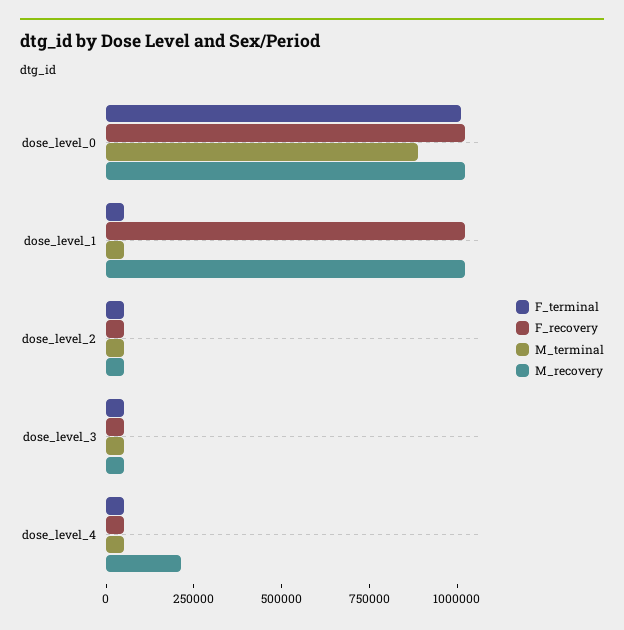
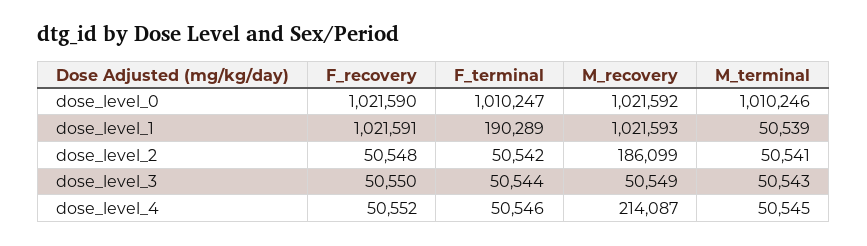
M_terminal, dose_level_0: 900000 -> 1010246
F_terminal, dose_level_1: 50000 -> 190289
M_recovery, dose_level_2: 50000 -> 186099

